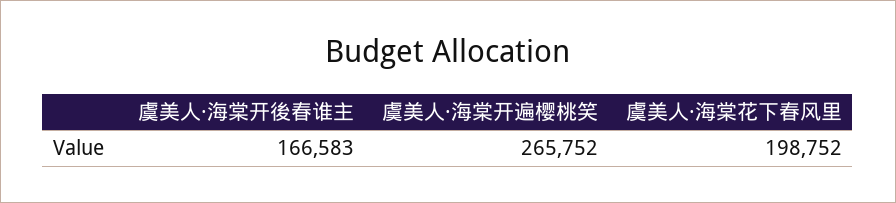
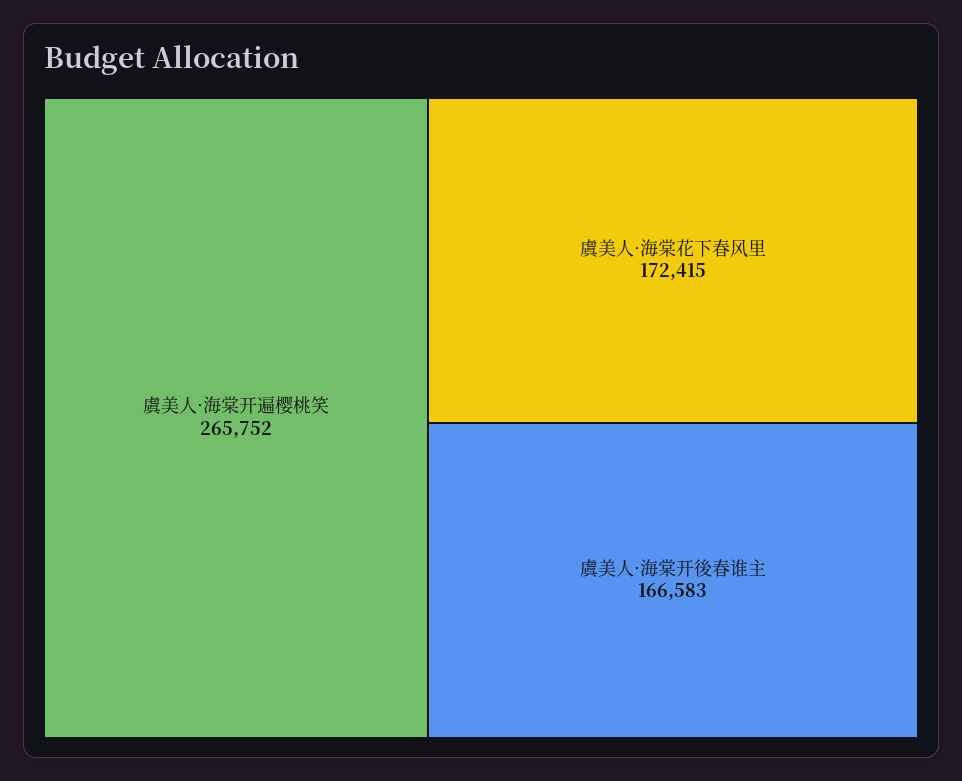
虞美人·海棠花下春风里: 198752 -> 172415

